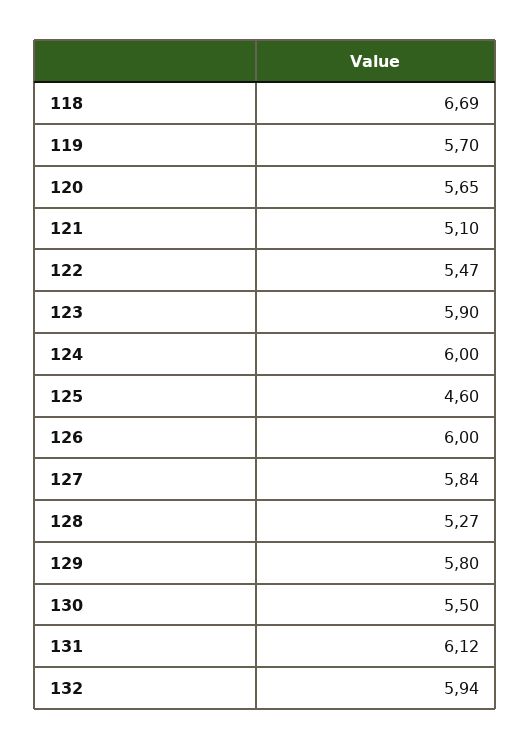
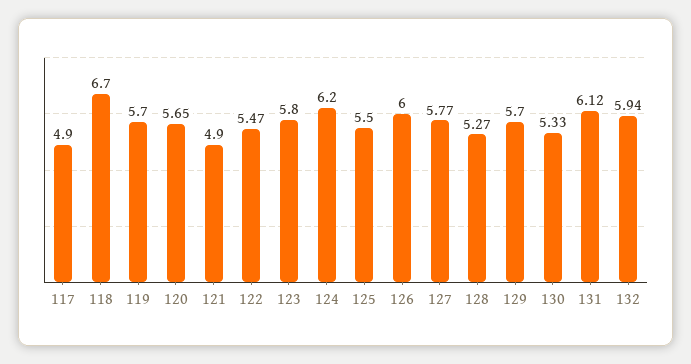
118: 6.69 -> 6.7
121: 5.1 -> 4.9
123: 5.9 -> 5.8
124: 6 -> 6.2
125: 4.6 -> 5.5
127: 5.84 -> 5.77
129: 5.8 -> 5.7
130: 5.5 -> 5.33
117: none -> 4.9

